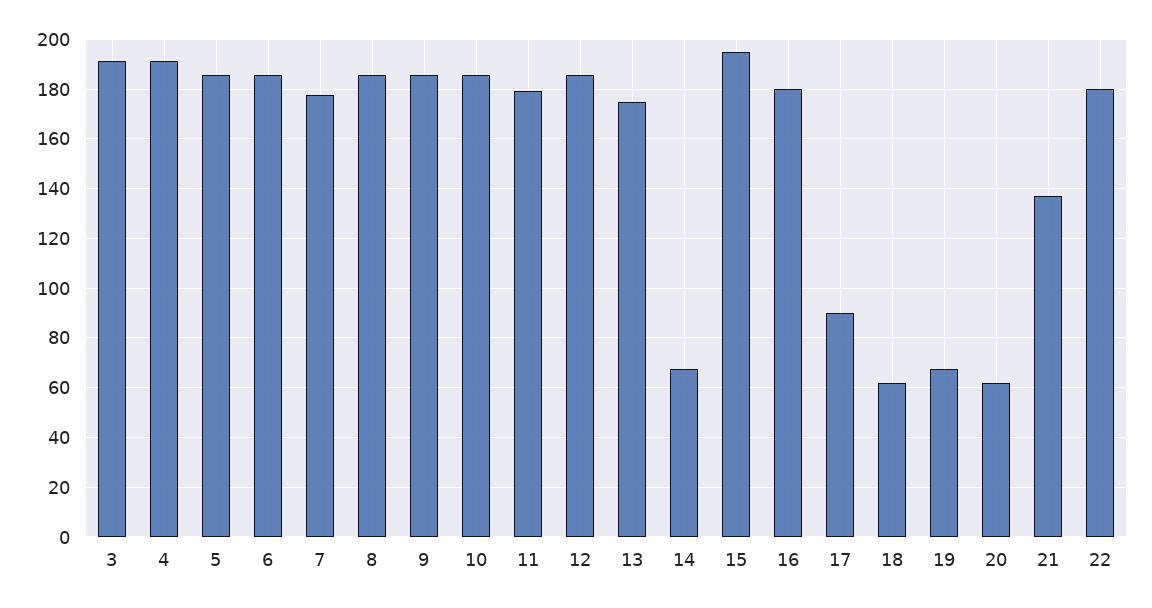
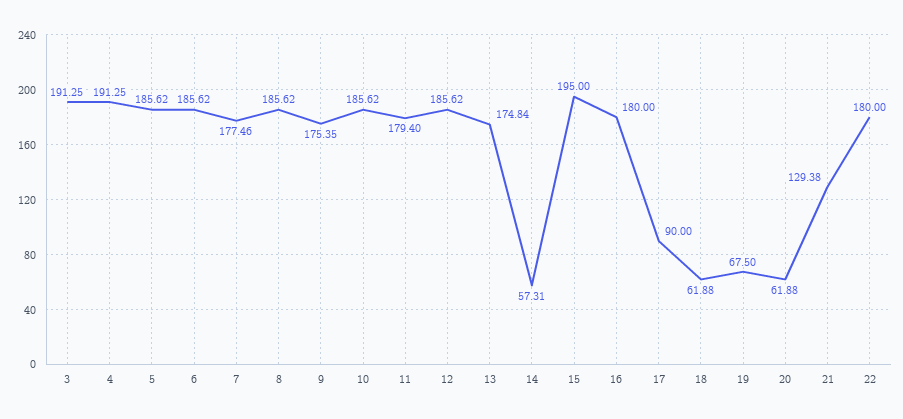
9: 185 -> 175.35
14: 67.5 -> 57.31
21: 137.5 -> 129.38

